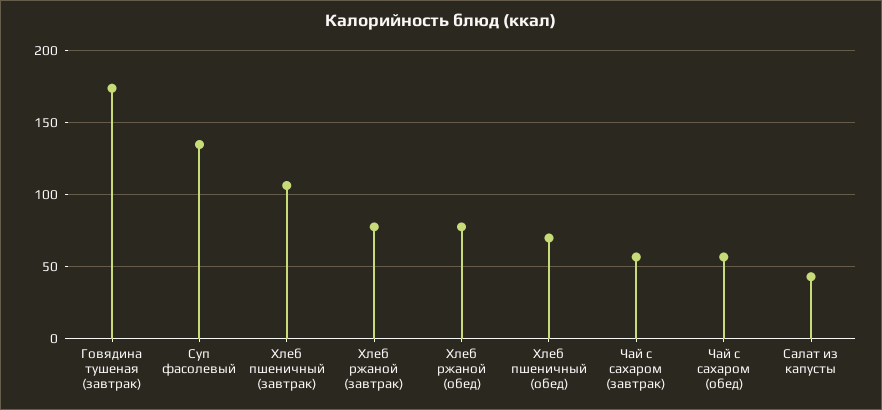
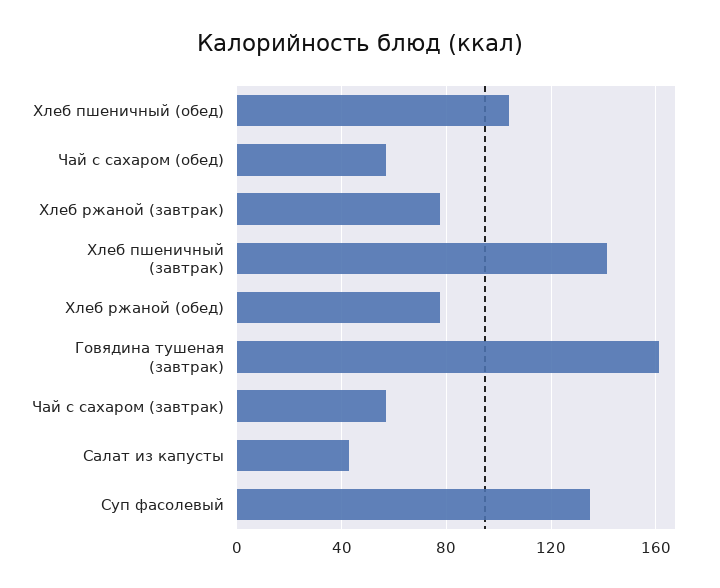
Говядина тушеная (завтрак): 175 -> 160
Хлеб пшеничный (завтрак): 105 -> 140
Хлеб пшеничный (обед): 70 -> 105

